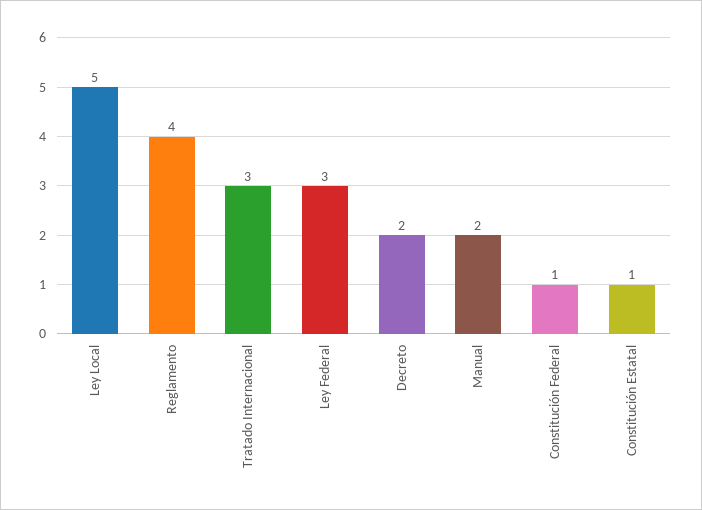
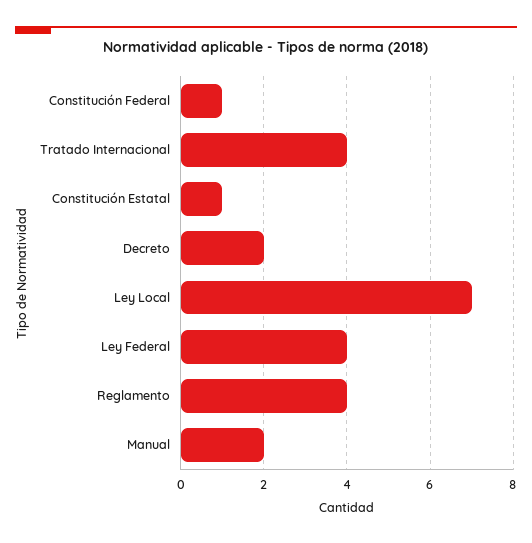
Ley Local: 5 -> 7
Tratado Internacional: 3 -> 4
Ley Federal: 3 -> 4

